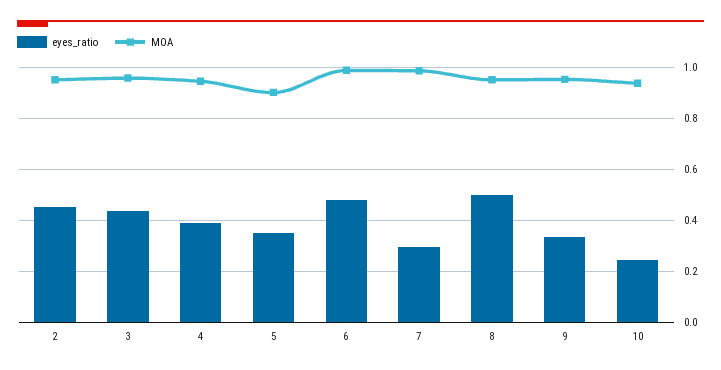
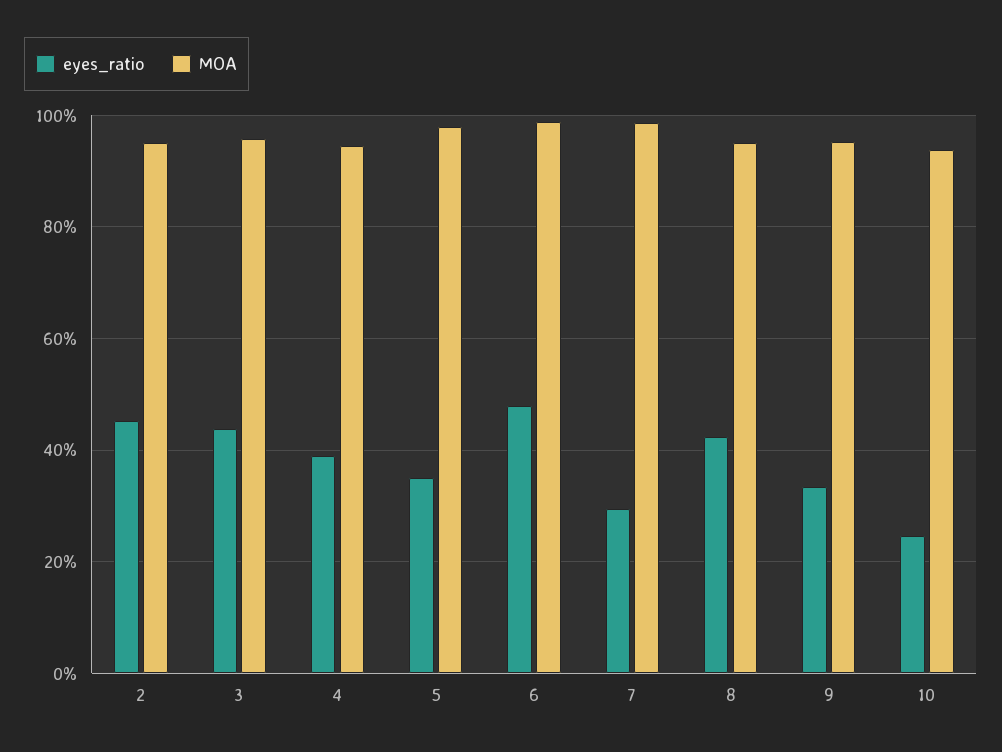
MOA, 5: 0.9 -> 0.98
eyes_ratio, 8: 0.5 -> 0.42

